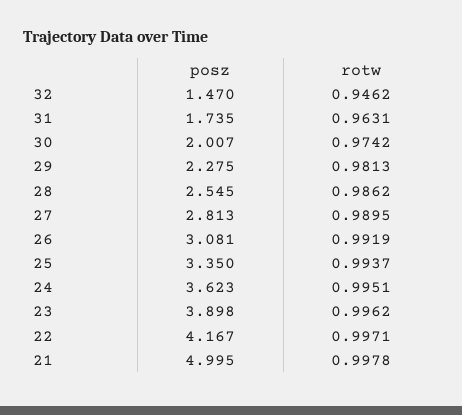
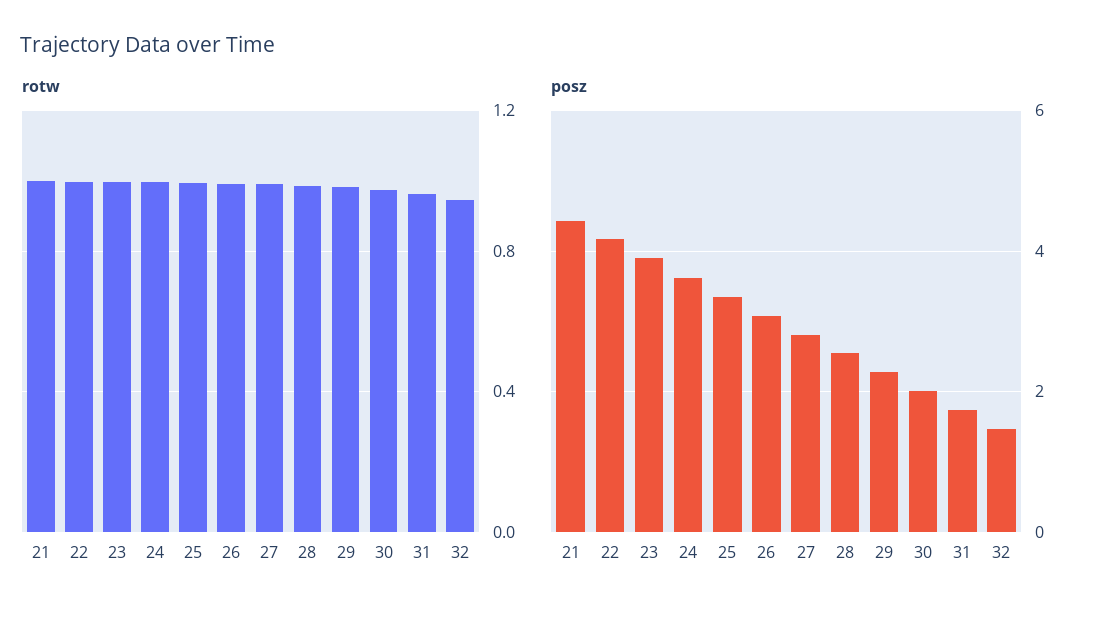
posz, 21: 4.995 -> 4.4

